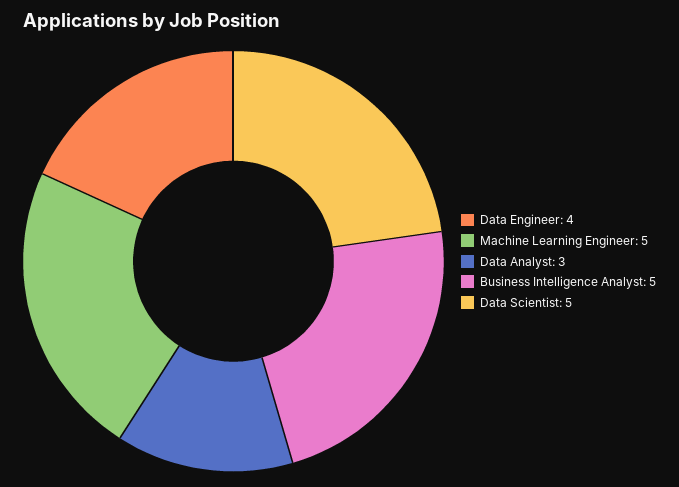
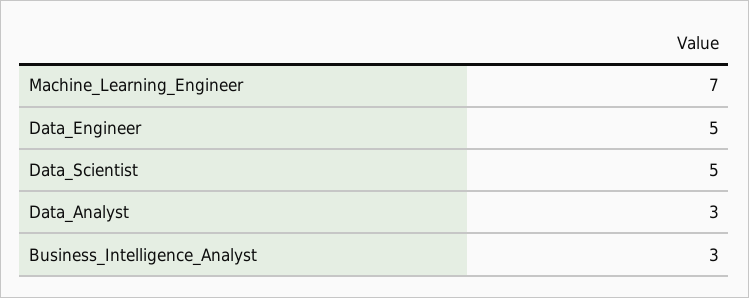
Data Engineer: 4 -> 5
Machine Learning Engineer: 5 -> 7
Business Intelligence Analyst: 5 -> 3

